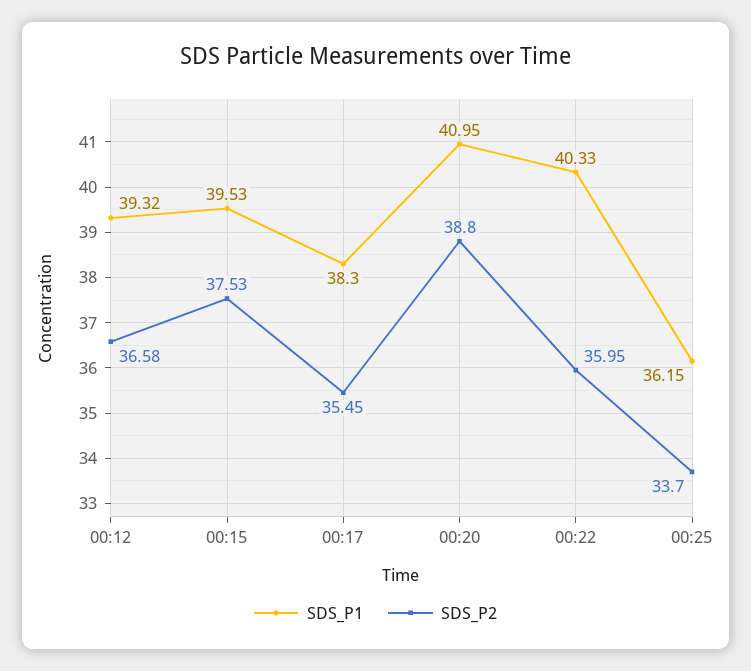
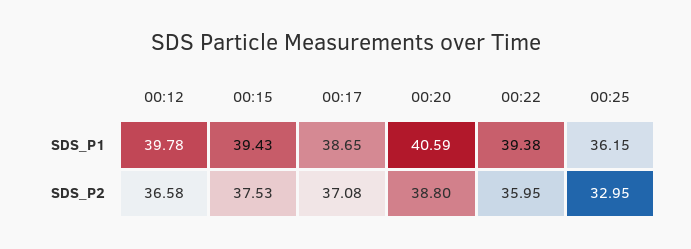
SDS_P1, 00:12: 39.32 -> 39.78
SDS_P1, 00:15: 39.53 -> 39.43
SDS_P1, 00:17: 38.3 -> 38.65
SDS_P2, 00:17: 35.45 -> 37.08
SDS_P1, 00:20: 40.95 -> 40.59
SDS_P1, 00:22: 40.33 -> 39.38
SDS_P2, 00:25: 33.7 -> 32.95

